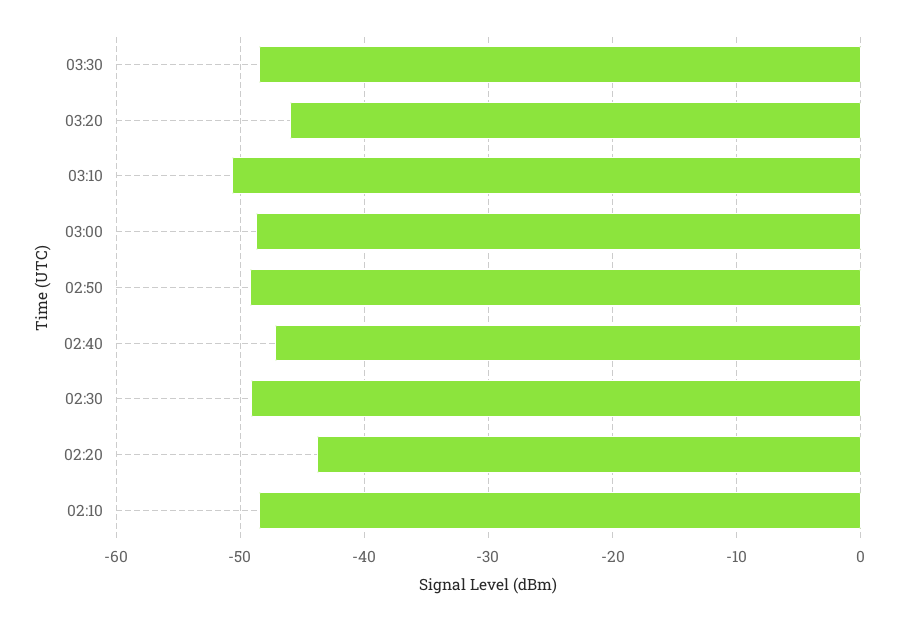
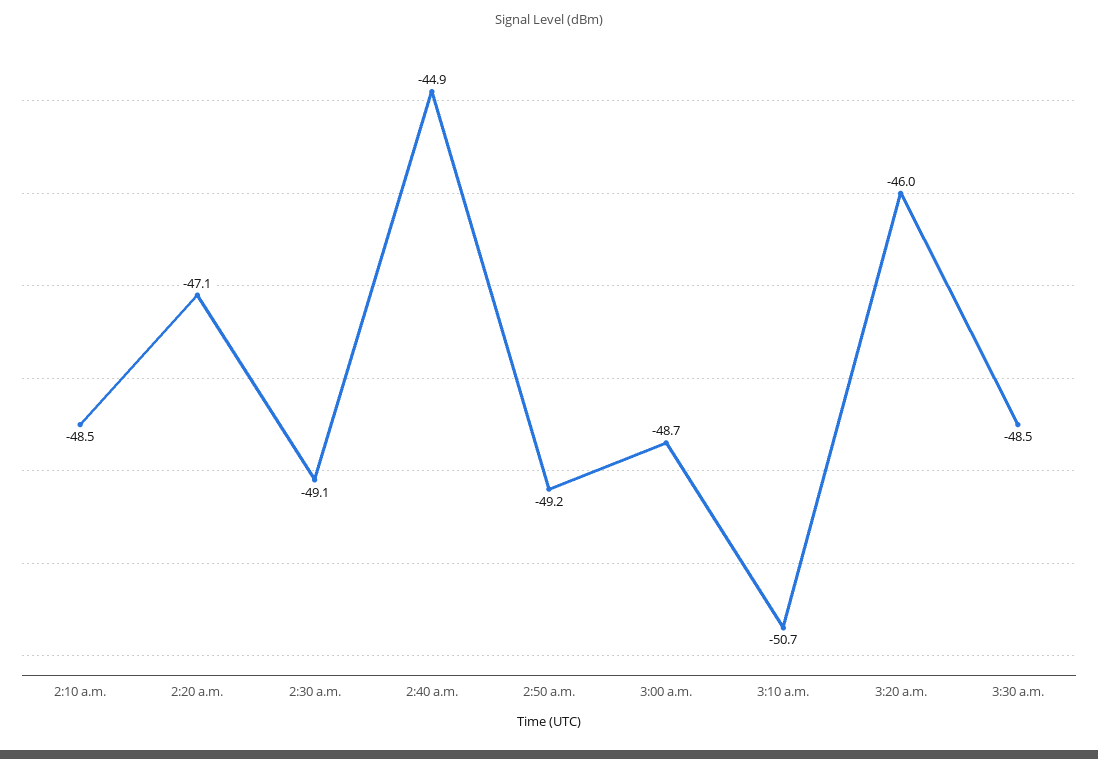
02:40: -47 -> -44.9
02:20: -44 -> -47.1

